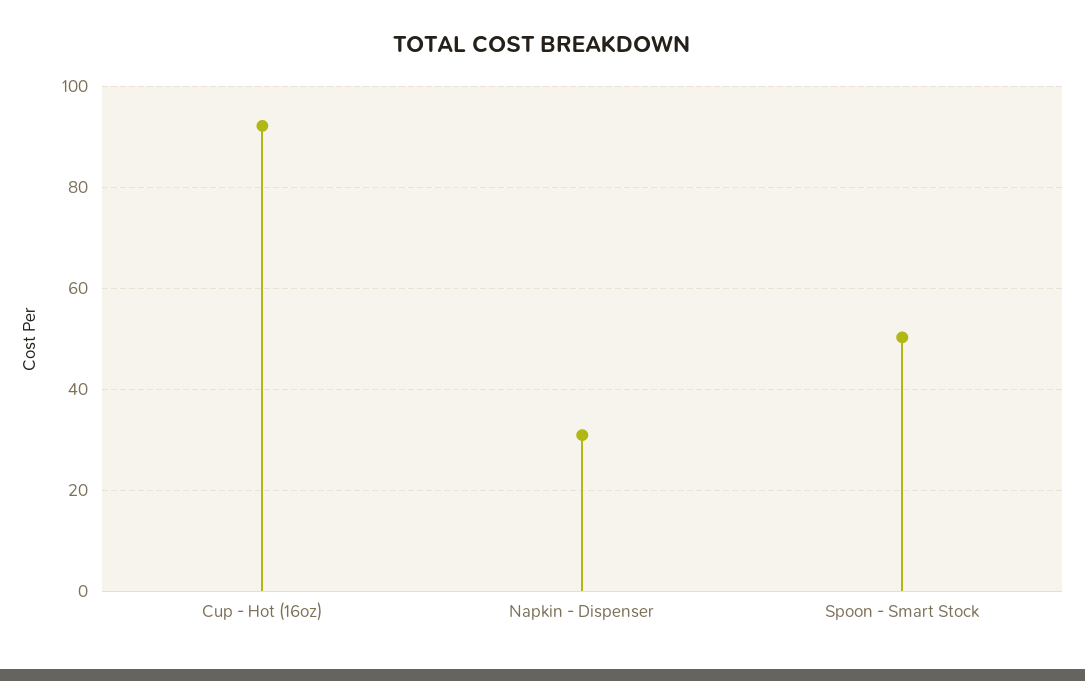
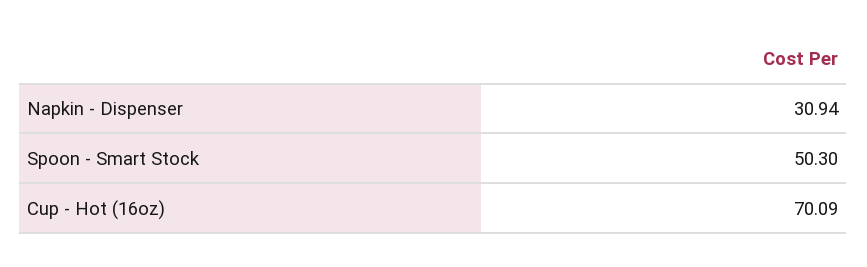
Cup - Hot (16oz): 92 -> 70.09

